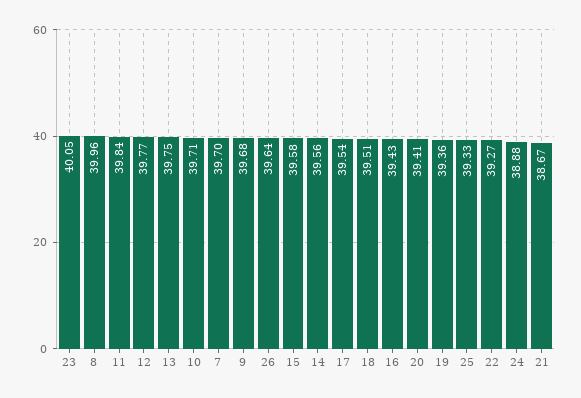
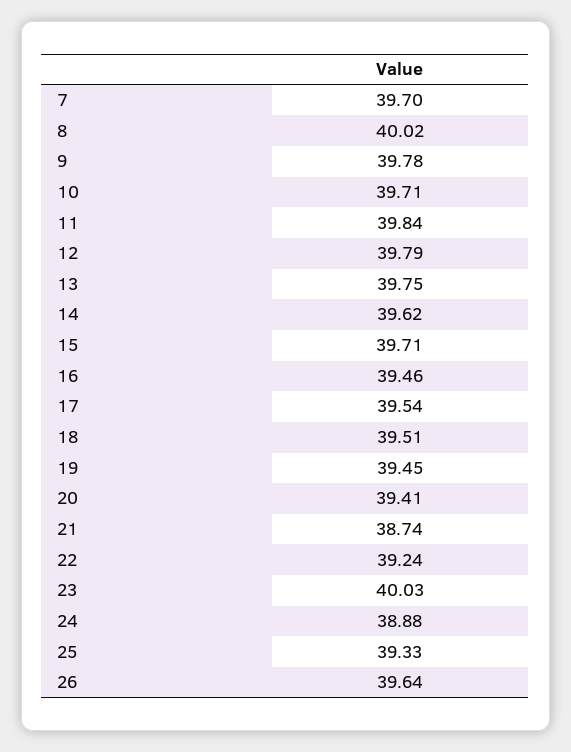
23: 40.05 -> 40.03
8: 39.96 -> 40.02
12: 39.77 -> 39.79
9: 39.68 -> 39.78
15: 39.58 -> 39.71
14: 39.56 -> 39.62
16: 39.43 -> 39.46
19: 39.36 -> 39.45
22: 39.27 -> 39.24
21: 38.67 -> 38.74

